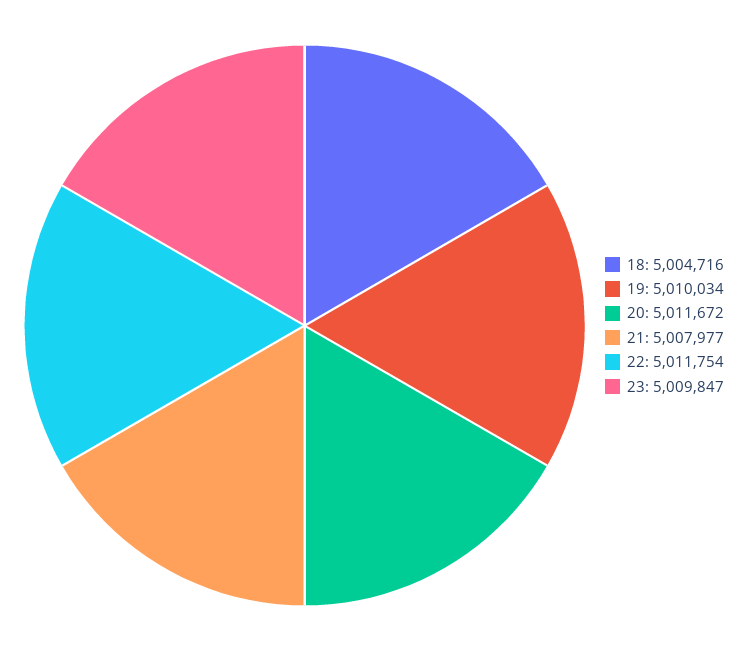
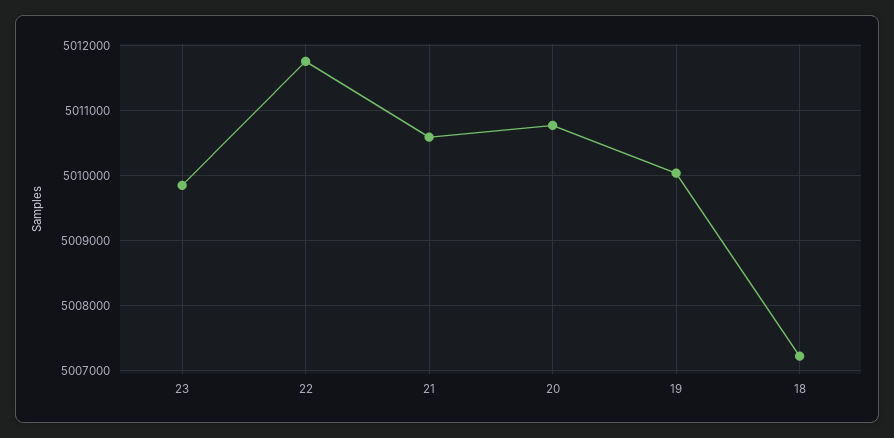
18: 5004716 -> 5007200
20: 5011672 -> 5010800
21: 5007977 -> 5010600

